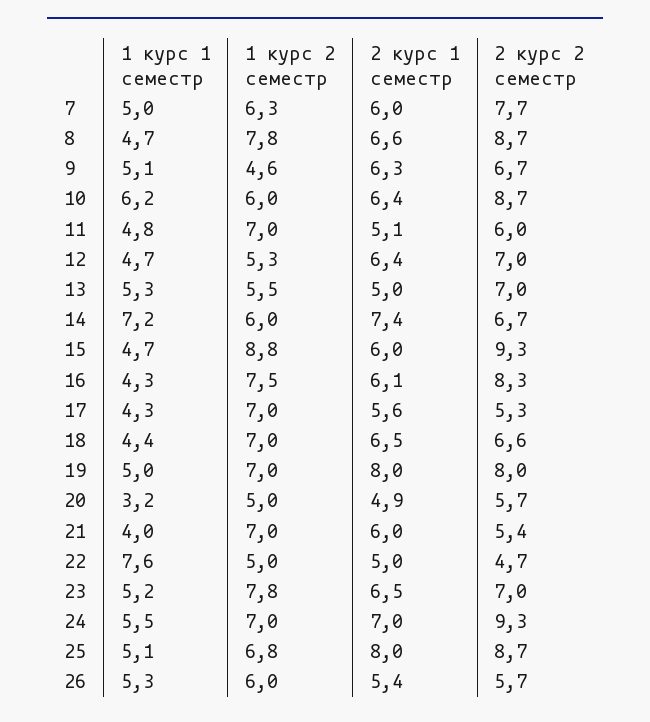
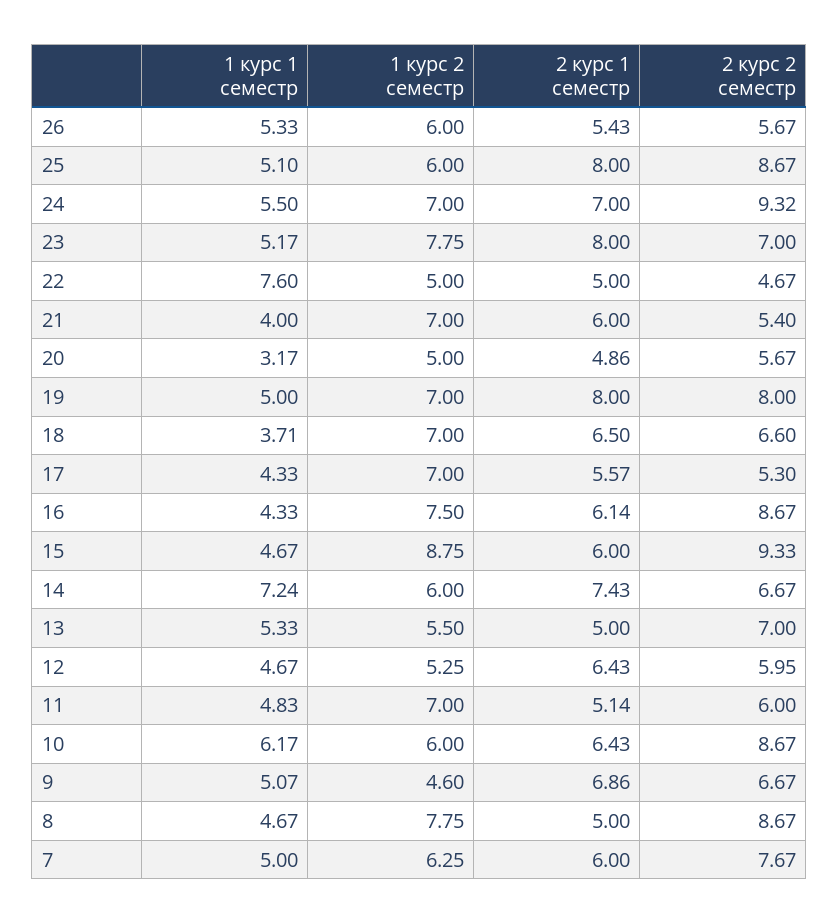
2 курс 1 семестр, 8: 6.6 -> 5
2 курс 1 семестр, 9: 6.3 -> 6.86
2 курс 2 семестр, 12: 7 -> 5.95
2 курс 2 семестр, 16: 8.3 -> 8.67
1 курс 1 семестр, 18: 4.4 -> 3.71
2 курс 1 семестр, 23: 6.5 -> 8
1 курс 2 семестр, 25: 6.8 -> 6

